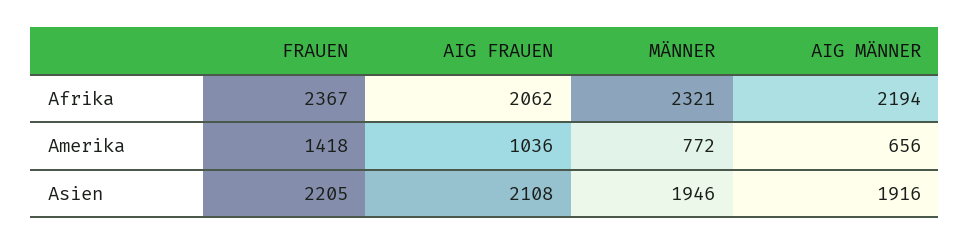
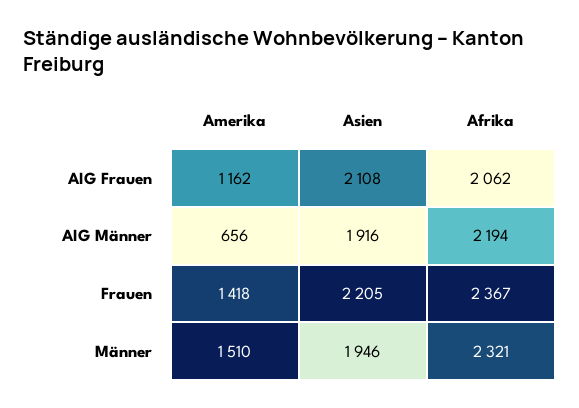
AIG FRAUEN, Amerika: 1036 -> 1162
MÄNNER, Amerika: 772 -> 1510

